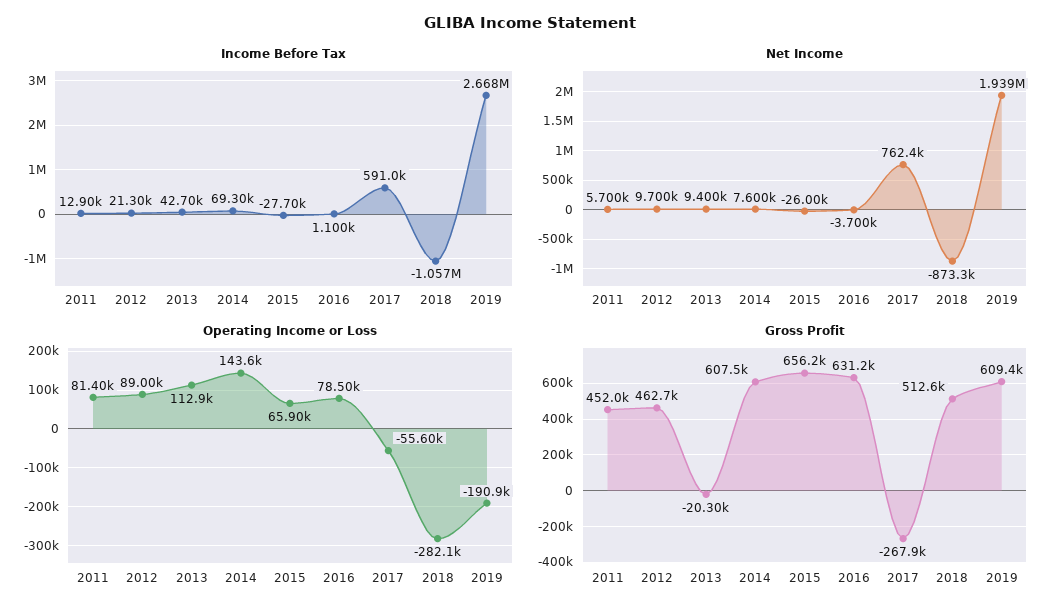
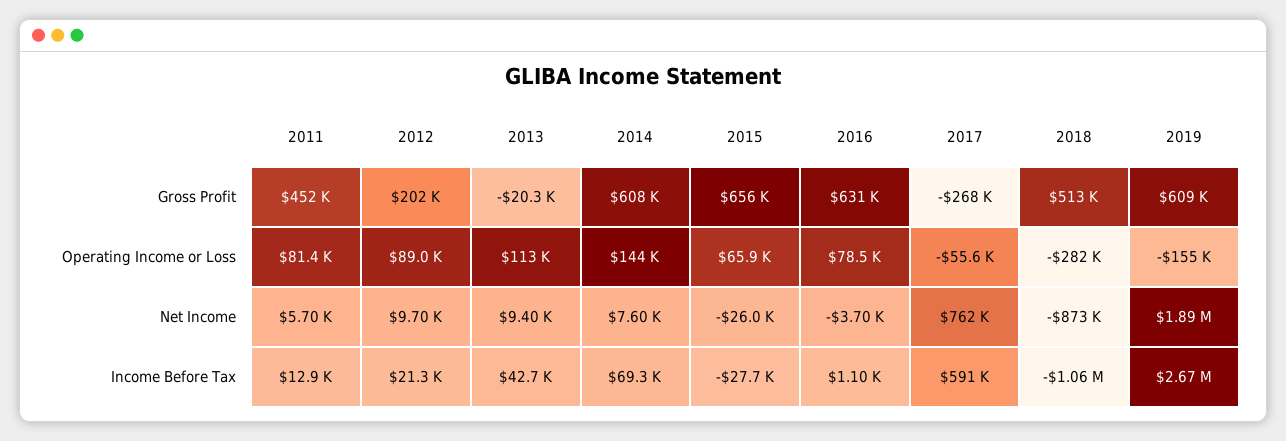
Net Income, 2019: 1939000 -> 1890000
Operating Income or Loss, 2019: -190900 -> -155000
Gross Profit, 2012: 462700 -> 202000

